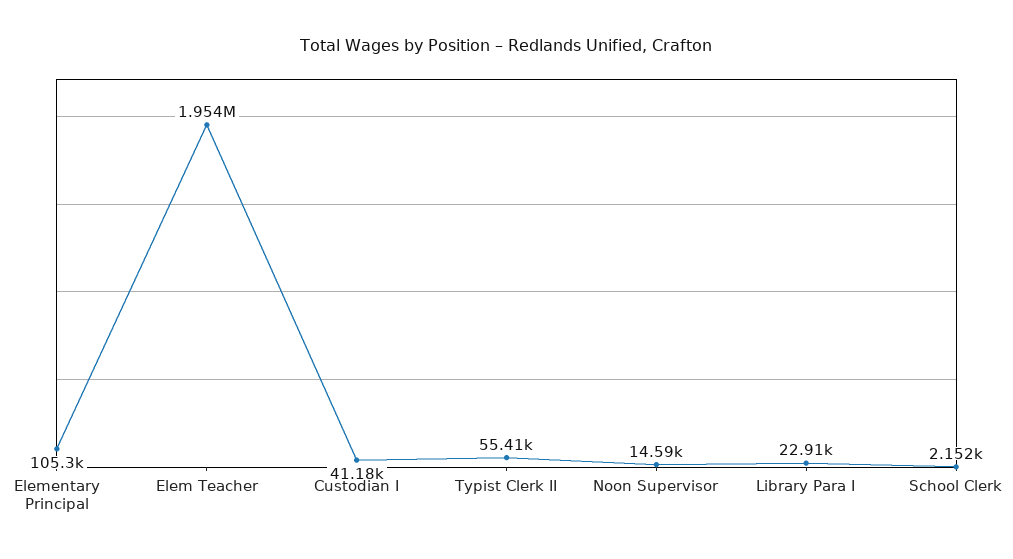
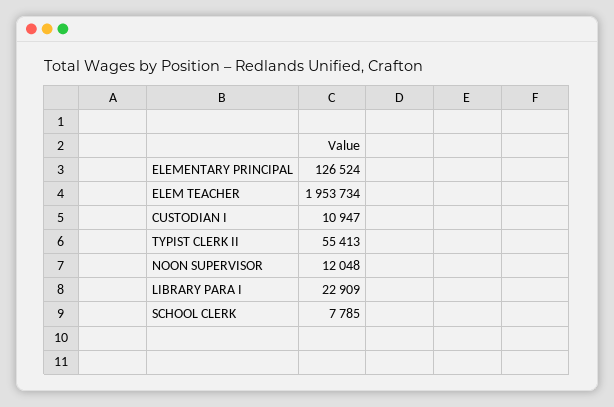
Elementary Principal: 105300 -> 126524
Custodian I: 41180 -> 10947
Noon Supervisor: 14590 -> 12048
School Clerk: 2152 -> 7785

